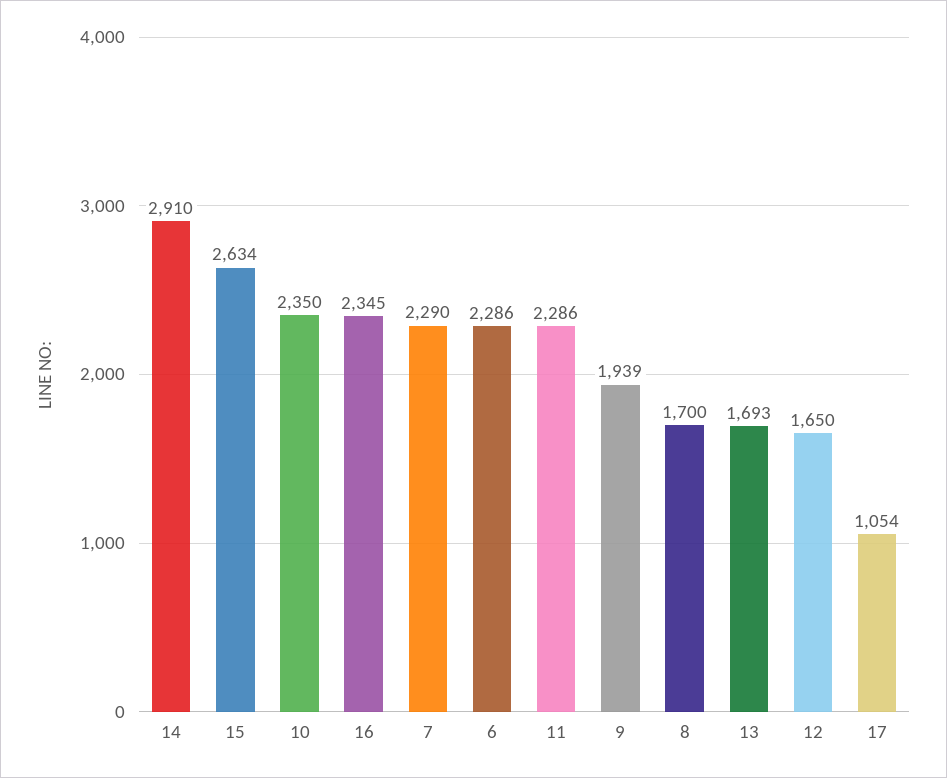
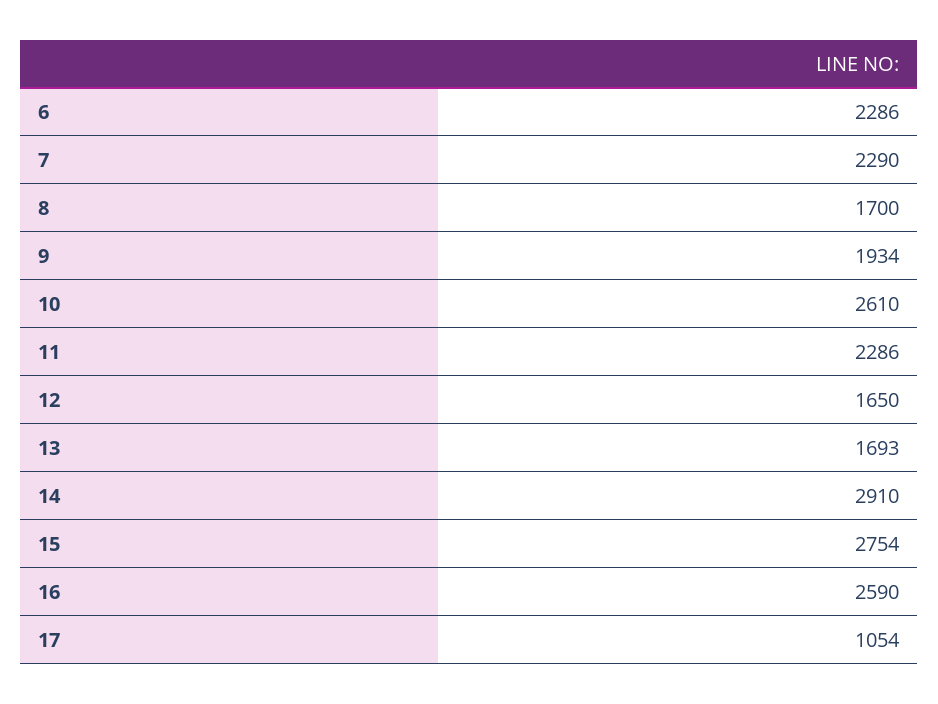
15: 2634 -> 2754
10: 2350 -> 2610
16: 2345 -> 2590
9: 1939 -> 1934

